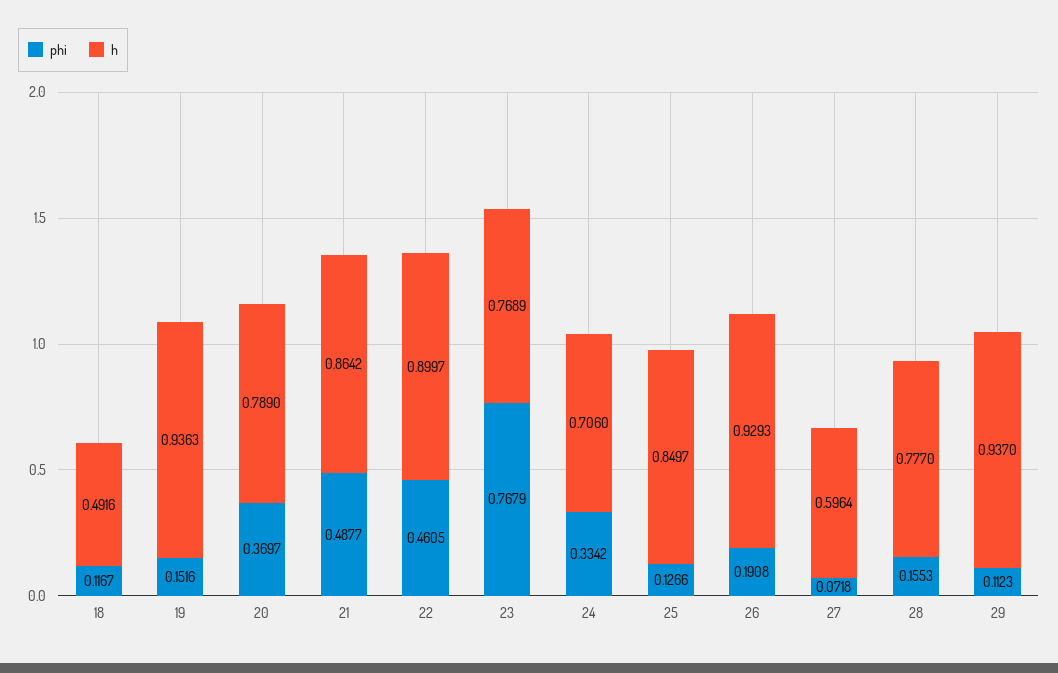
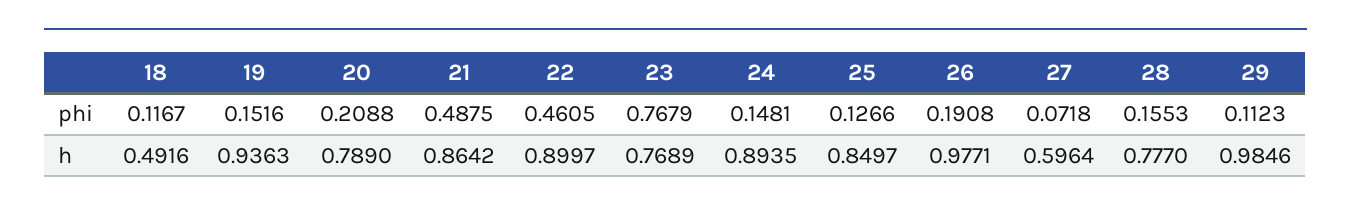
phi, 20: 0.3697 -> 0.2088
phi, 21: 0.4877 -> 0.4875
phi, 24: 0.3342 -> 0.1481
h, 24: 0.706 -> 0.8935
h, 26: 0.9293 -> 0.9771
h, 29: 0.937 -> 0.9846

